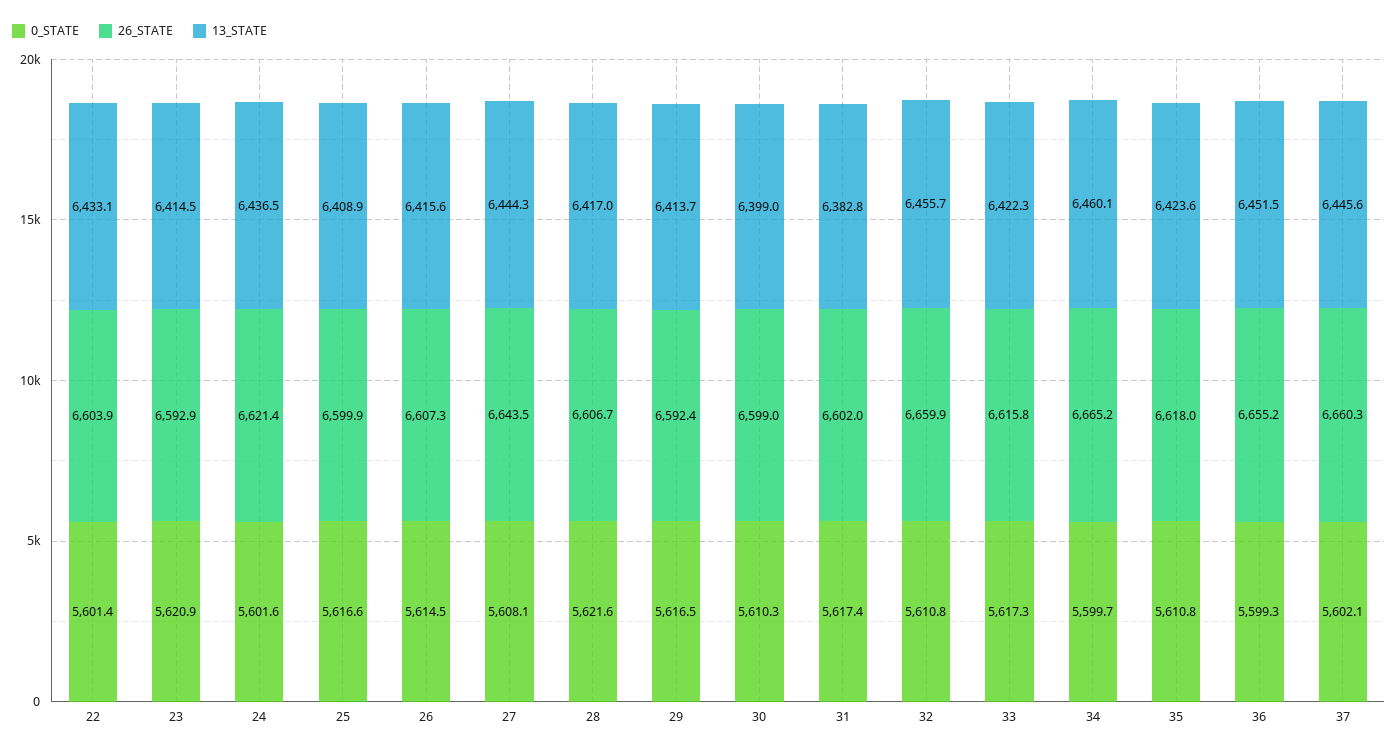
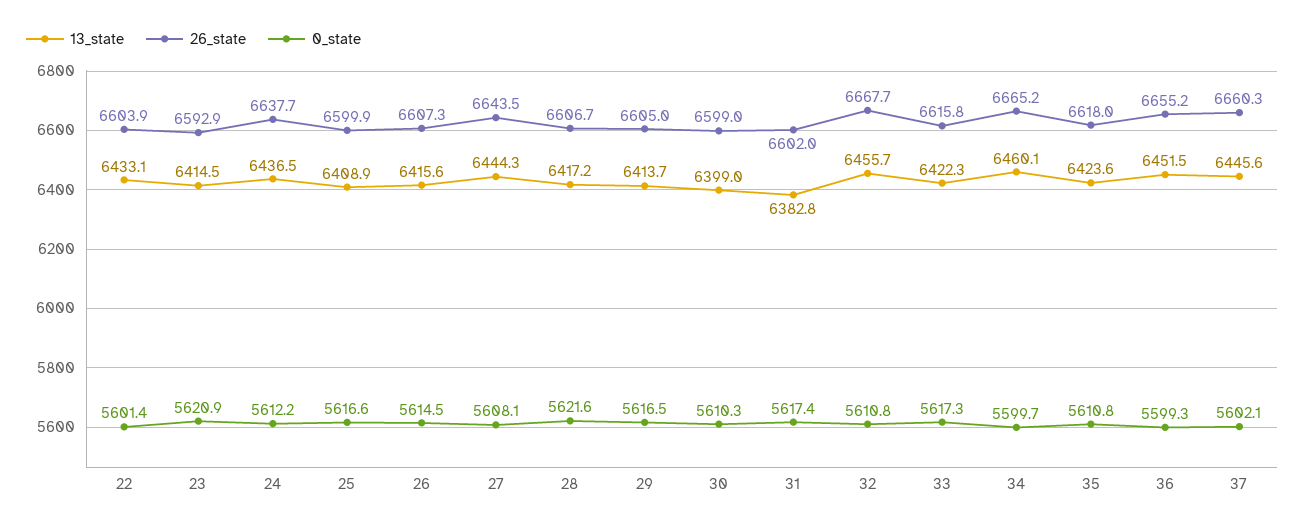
0_STATE, 24: 5601.6 -> 5612.2
26_STATE, 24: 6621.4 -> 6637.7
13_STATE, 28: 6417 -> 6417.2
26_STATE, 29: 6592.4 -> 6605
26_STATE, 32: 6659.9 -> 6667.7

